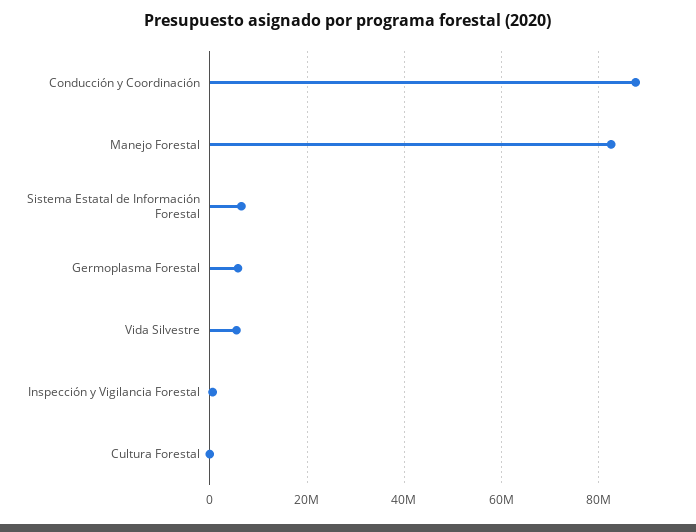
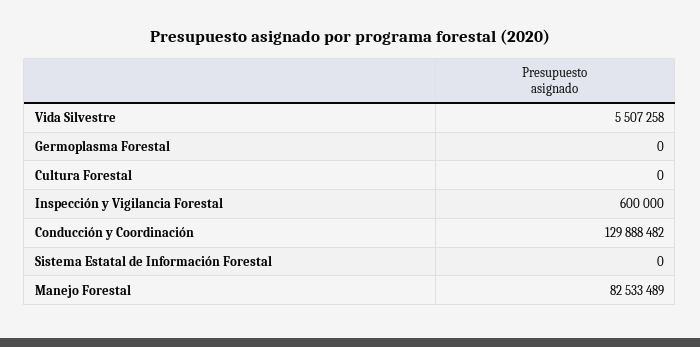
Conducción y Coordinación: 88000000 -> 129888482
Sistema Estatal de Información Forestal: 6000000 -> 0
Germoplasma Forestal: 6000000 -> 0

